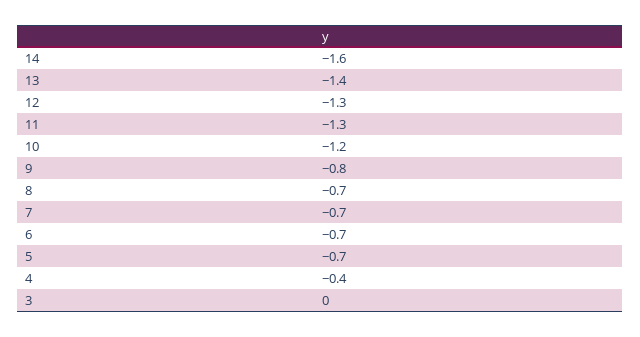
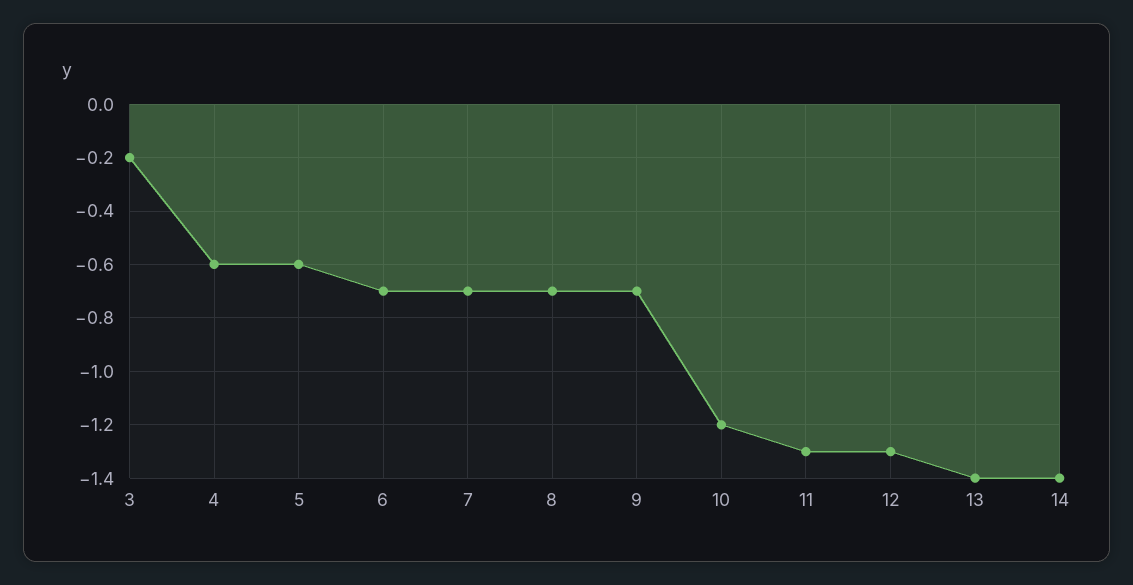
14: -1.6 -> -1.4
9: -0.8 -> -0.7
5: -0.7 -> -0.6
4: -0.4 -> -0.6
3: 0 -> -0.2

